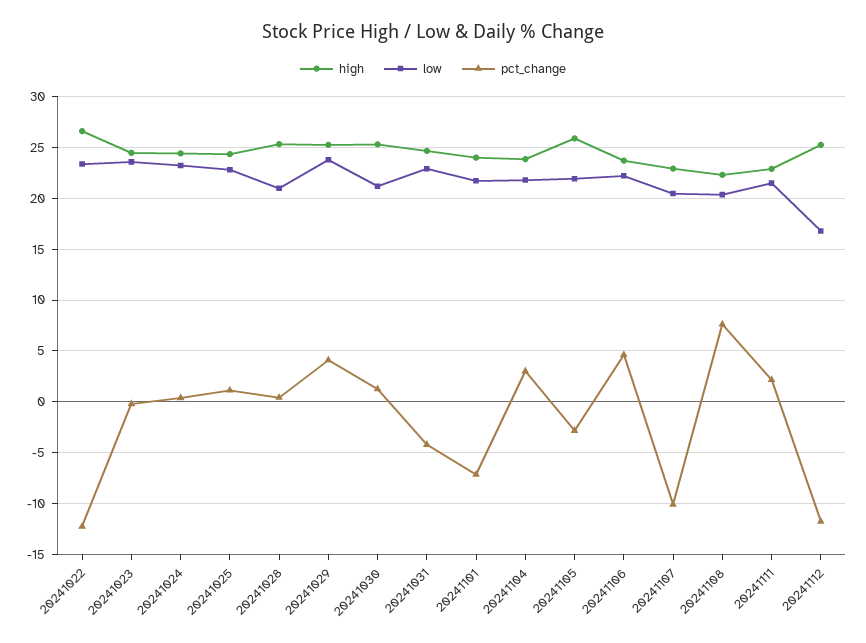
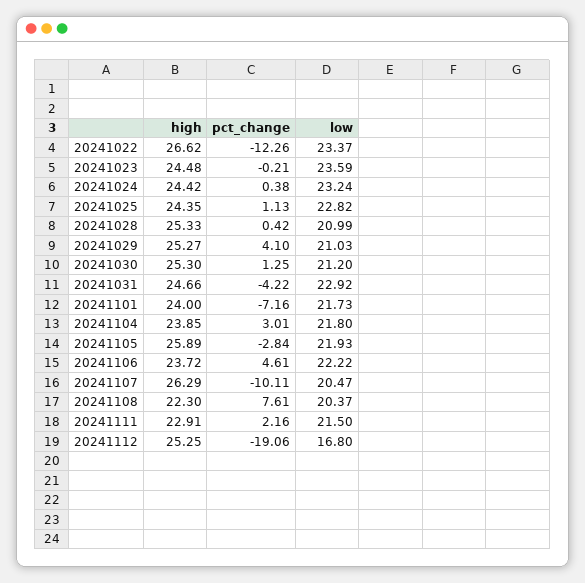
low, 20241029: 24 -> 21.03
high, 20241107: 23 -> 26.29
pct_change, 20241112: -12 -> -19.06

